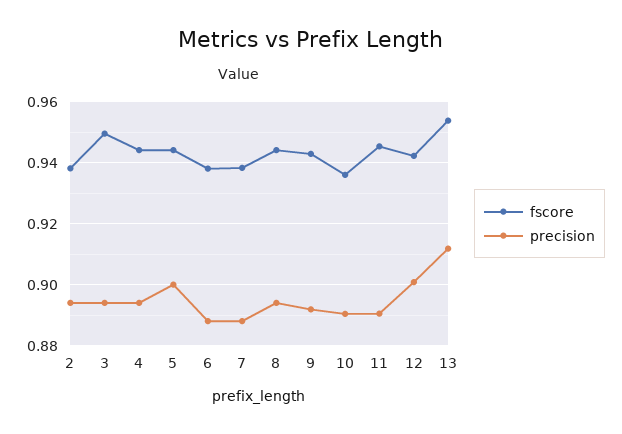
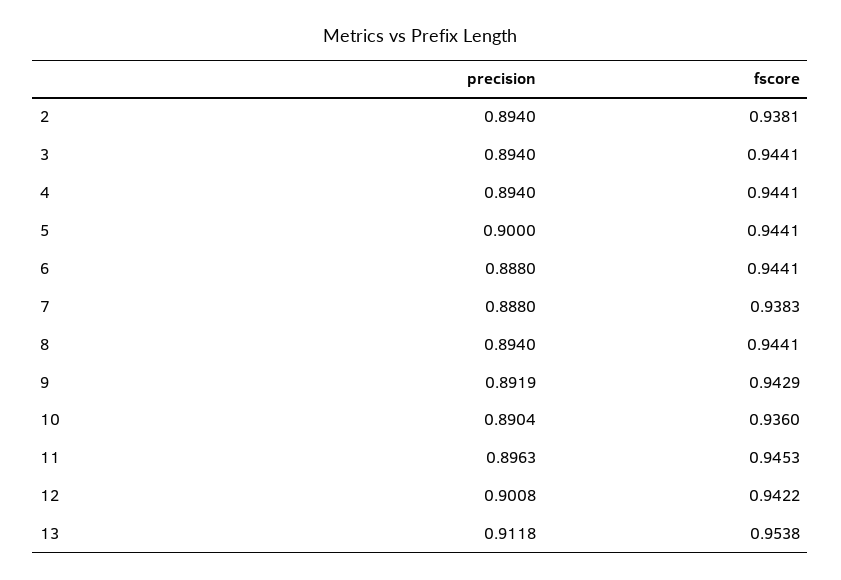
fscore, 3: 0.95 -> 0.9441
fscore, 6: 0.938 -> 0.9441
precision, 11: 0.89 -> 0.8963

